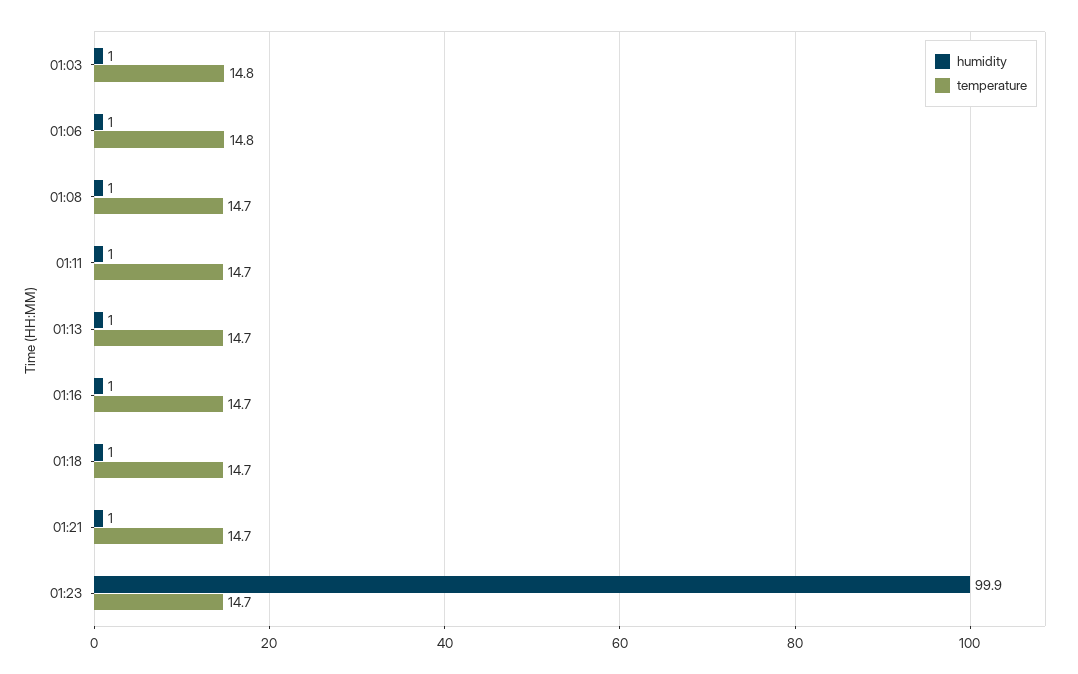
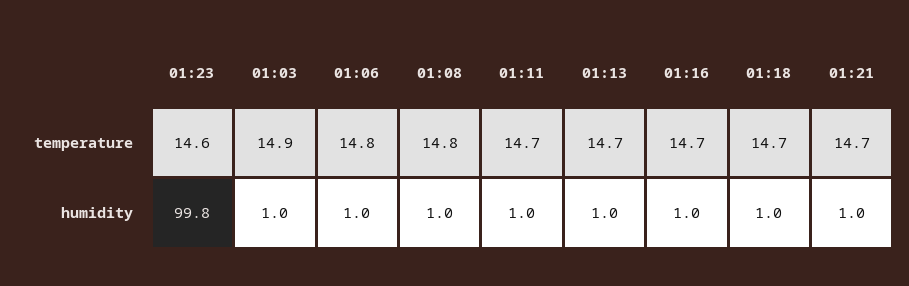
temperature, 01:03: 14.8 -> 14.9
temperature, 01:08: 14.7 -> 14.8
humidity, 01:23: 99.9 -> 99.8
temperature, 01:23: 14.7 -> 14.6

